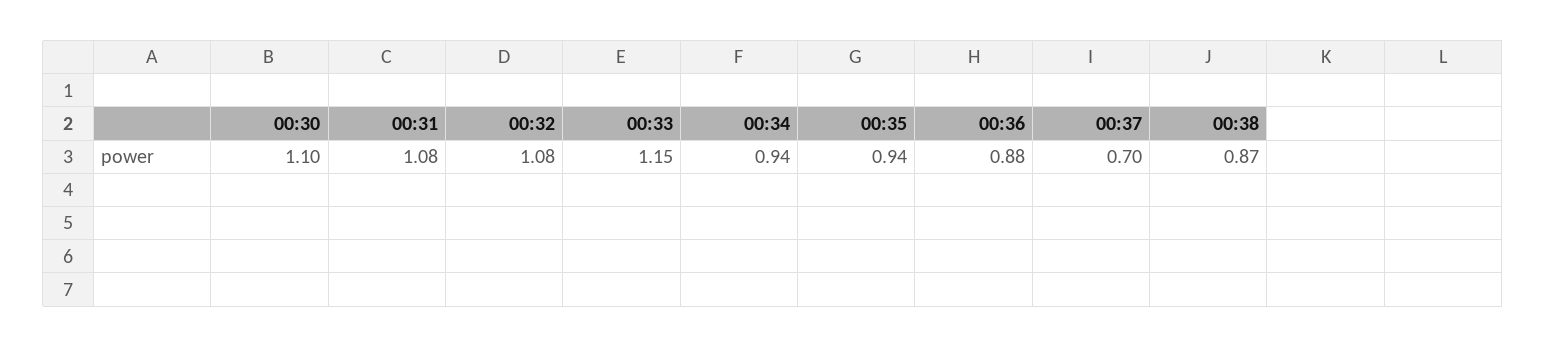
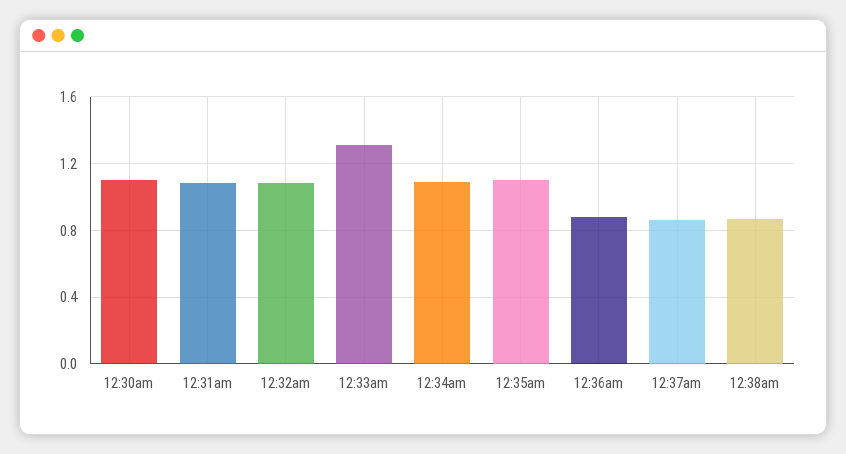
00:33: 1.15 -> 1.3
00:34: 0.94 -> 1.1
00:35: 0.94 -> 1.1
00:37: 0.7 -> 0.85

